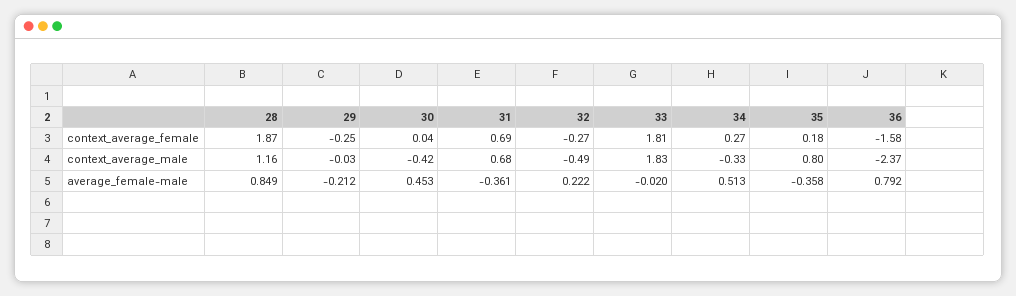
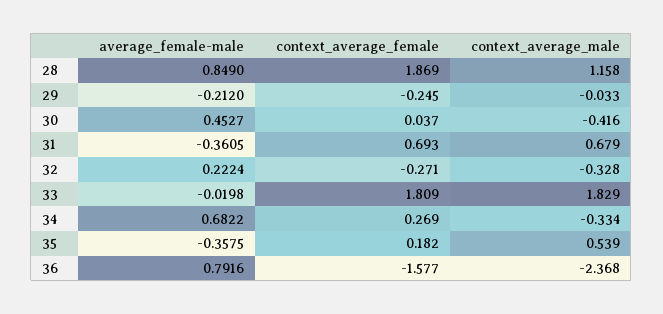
32, context_average_male: -0.49 -> -0.328
35, context_average_male: 0.8 -> 0.539
34, average_female-male: 0.513 -> 0.6822

